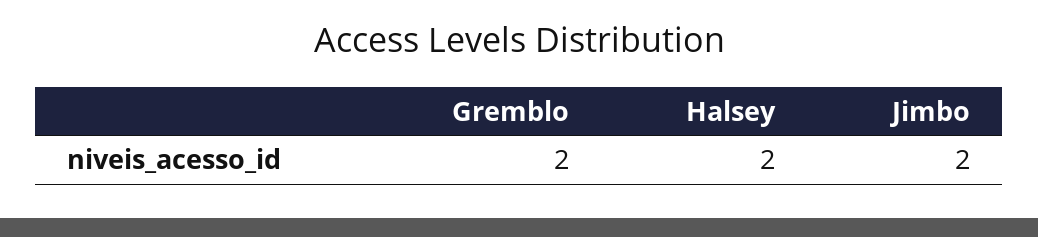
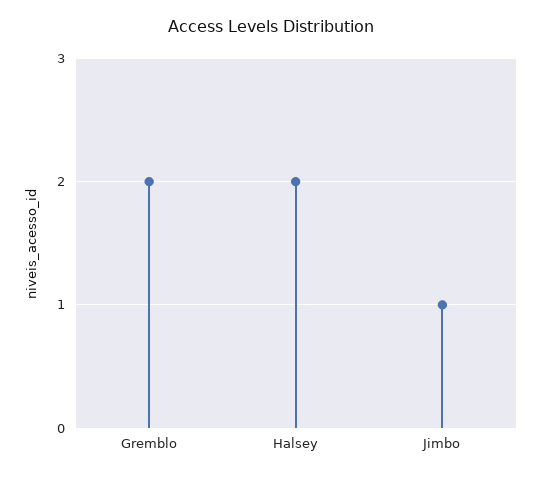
Jimbo: 2 -> 1

